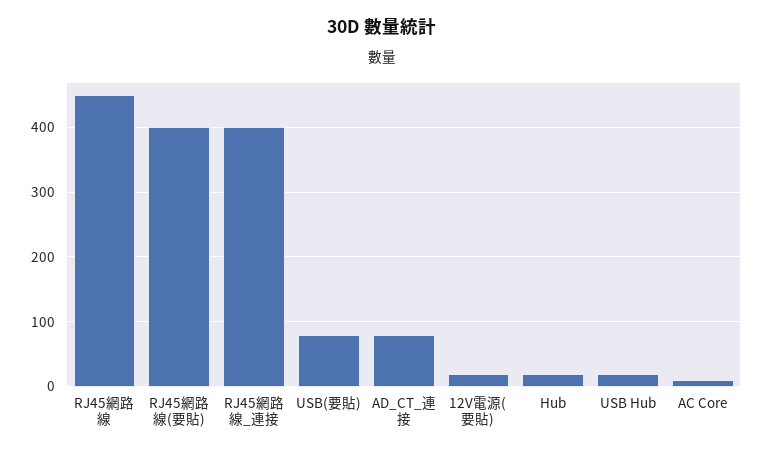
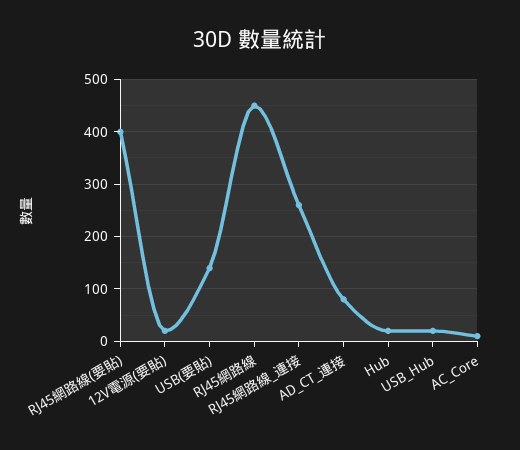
RJ45網路線_連接: 400 -> 260
USB(要貼): 80 -> 140

